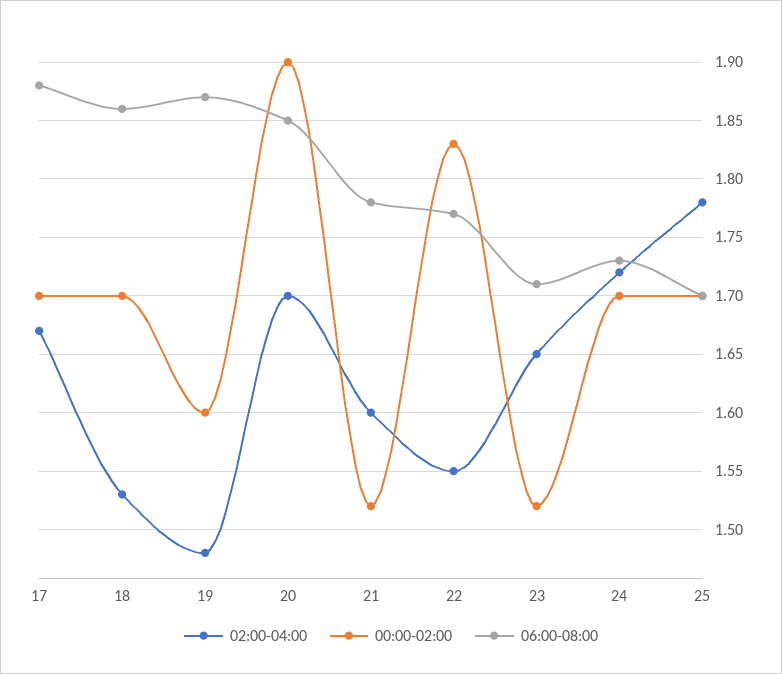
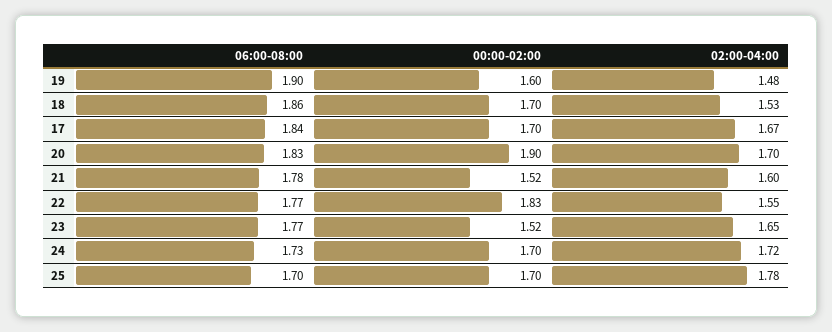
06:00-08:00, 17: 1.88 -> 1.84
06:00-08:00, 19: 1.87 -> 1.9
06:00-08:00, 20: 1.85 -> 1.83
06:00-08:00, 23: 1.71 -> 1.77

